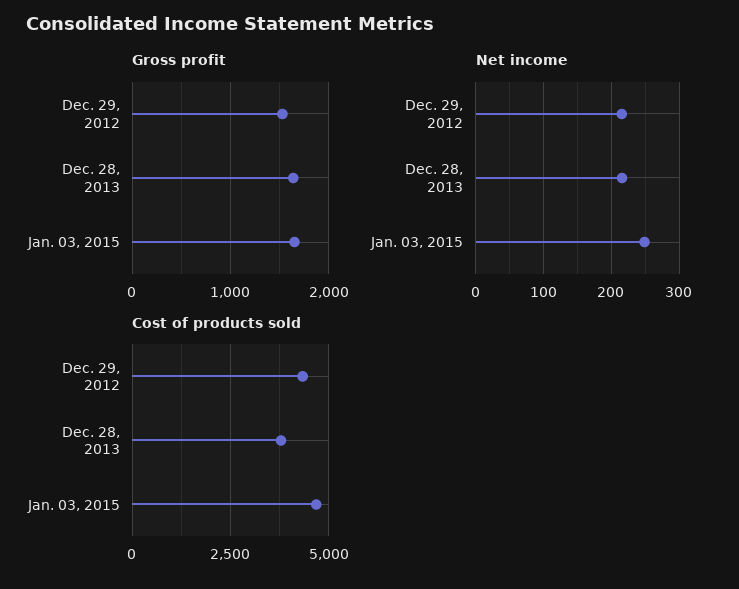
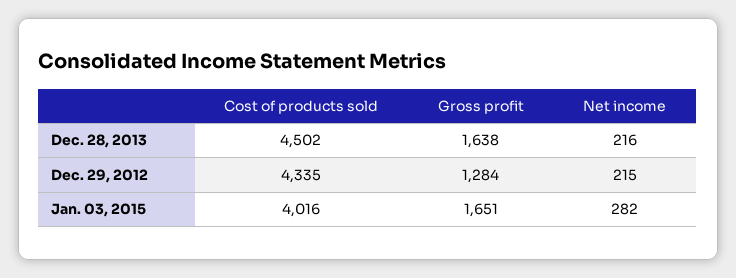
Gross profit, Dec. 29, 2012: 1500 -> 1284
Net income, Jan. 03, 2015: 250 -> 282
Cost of products sold, Dec. 28, 2013: 3750 -> 4502
Cost of products sold, Jan. 03, 2015: 4750 -> 4016

